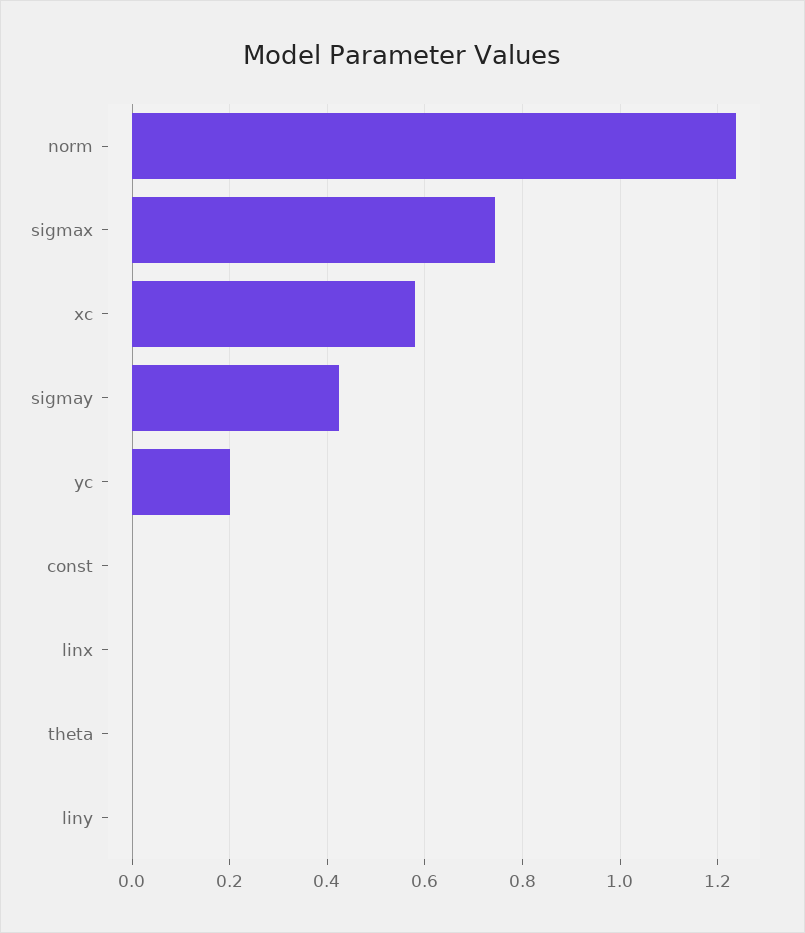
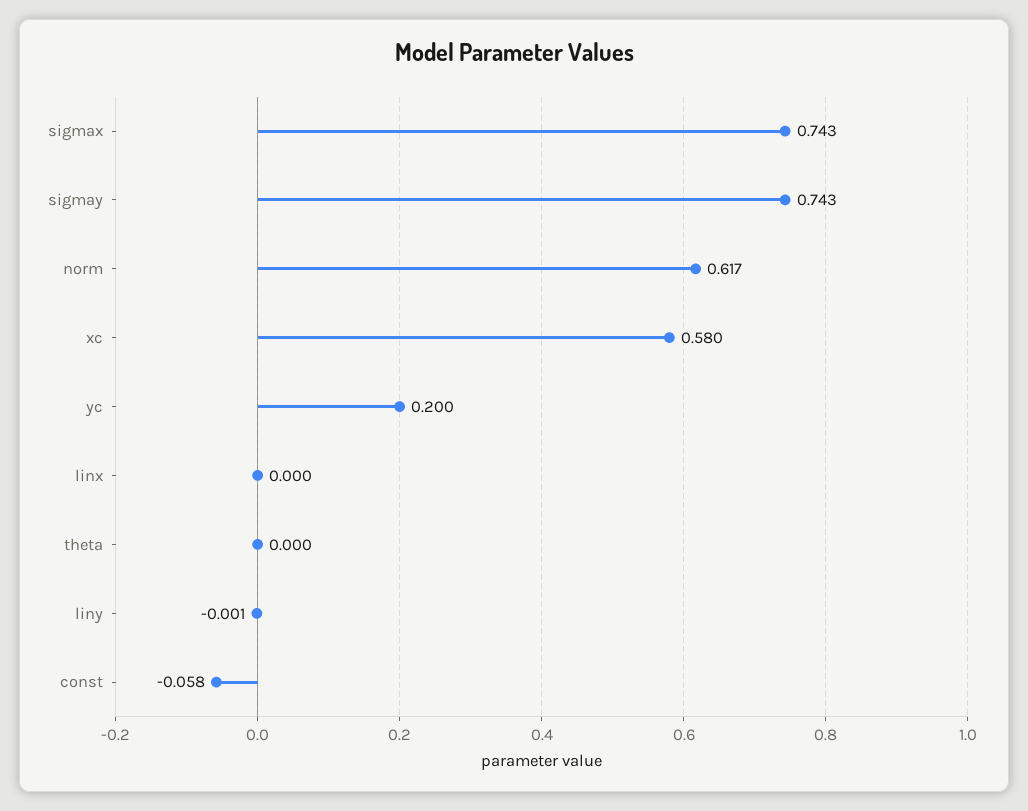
norm: 1.24 -> 0.617
sigmay: 0.42 -> 0.743
const: 0 -> -0.058

